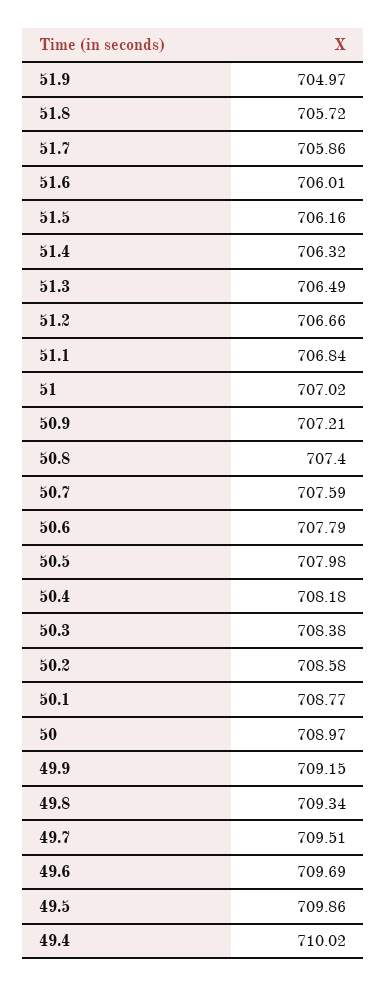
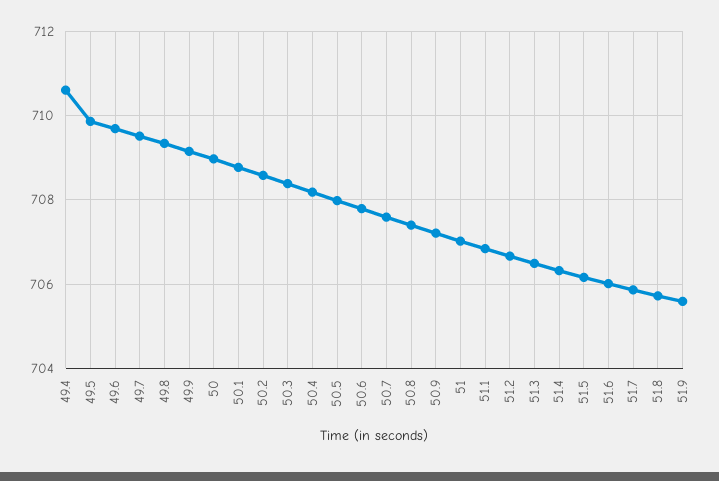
51.9: 704.97 -> 705.6
49.4: 710.02 -> 710.6

